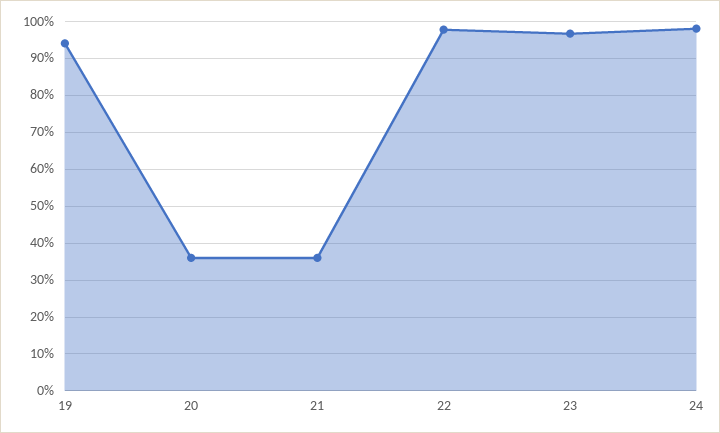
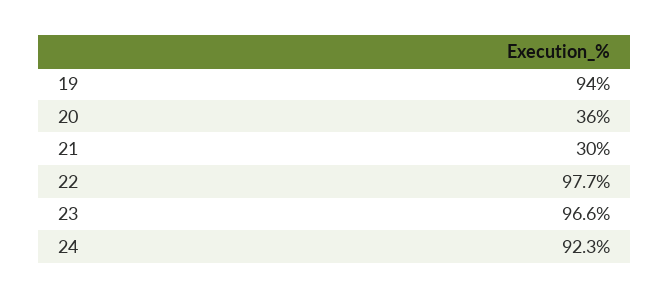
21: 36 -> 30
24: 98 -> 92.3

